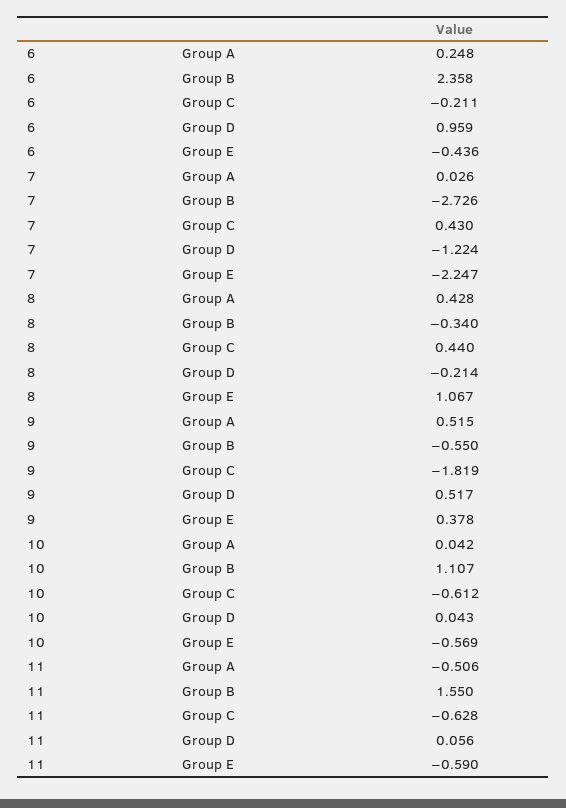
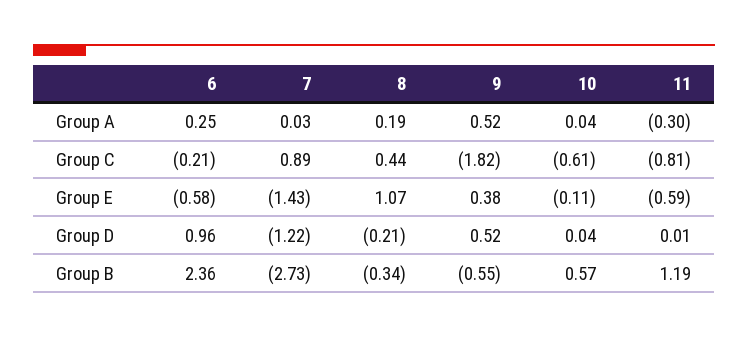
6, Group E: -0.436 -> -0.58
7, Group C: 0.43 -> 0.89
7, Group E: -2.247 -> -1.43
8, Group A: 0.428 -> 0.19
10, Group B: 1.107 -> 0.57
10, Group E: -0.569 -> -0.11
11, Group A: -0.506 -> -0.3
11, Group B: 1.55 -> 1.19
11, Group C: -0.628 -> -0.81
11, Group D: 0.056 -> 0.01

